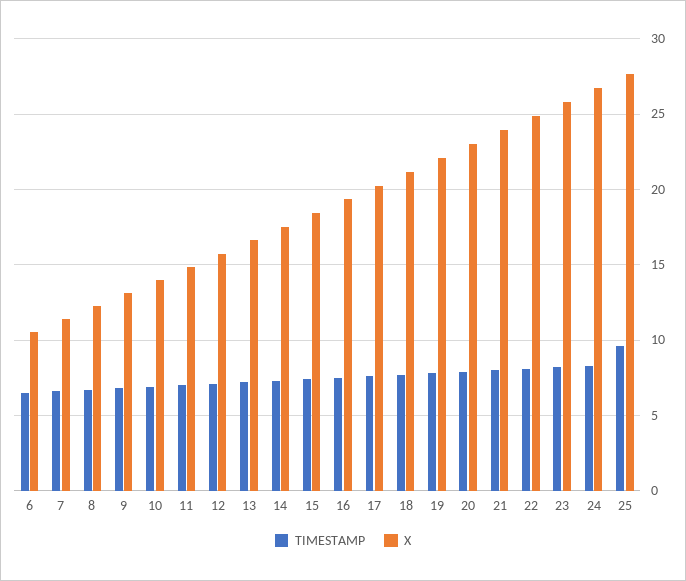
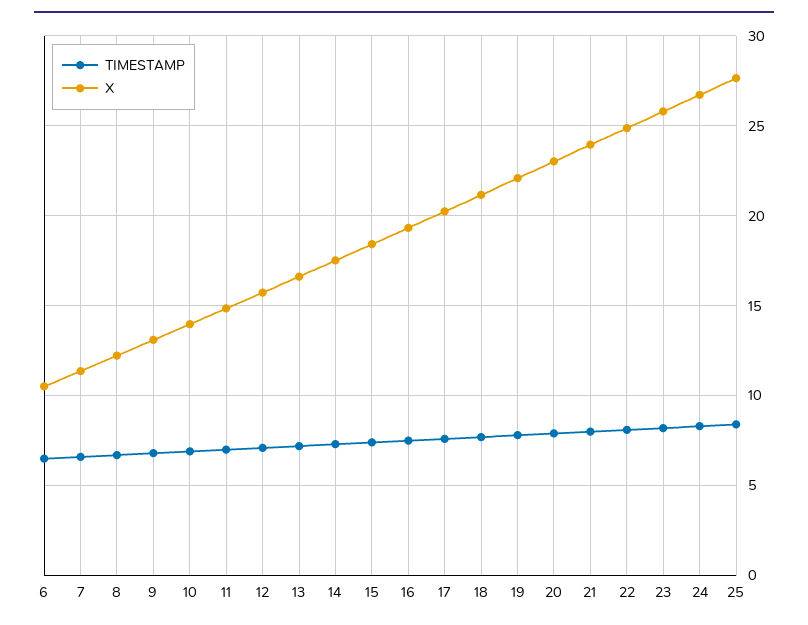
TIMESTAMP, 25: 9.5 -> 8.5

